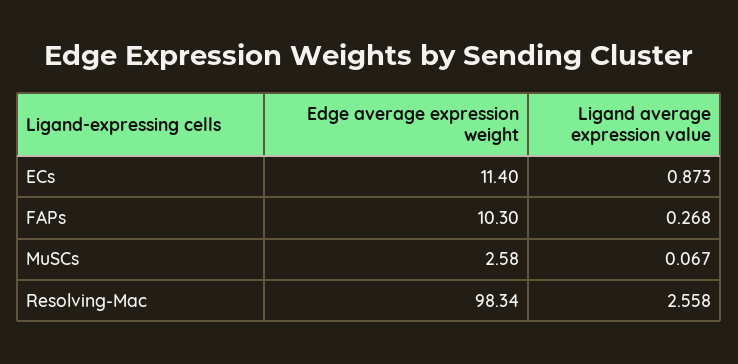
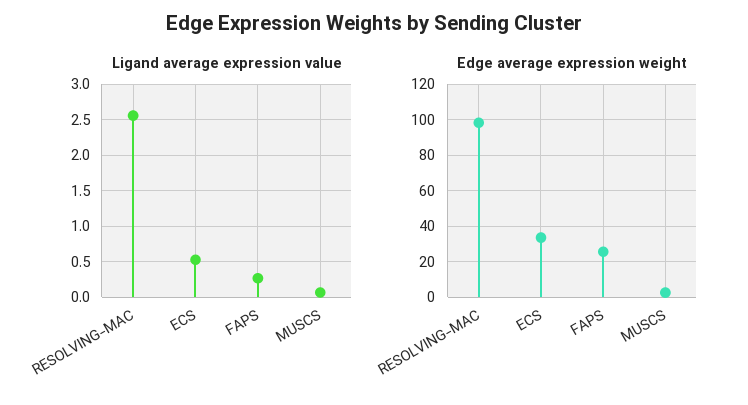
Edge average expression weight, ECs: 11.4 -> 35
Ligand average expression value, ECs: 0.873 -> 0.5
Edge average expression weight, FAPs: 10.3 -> 25

